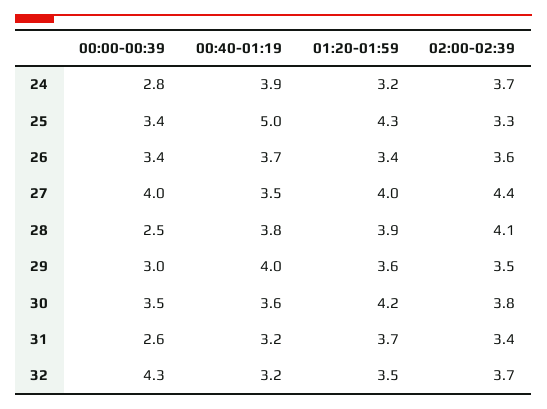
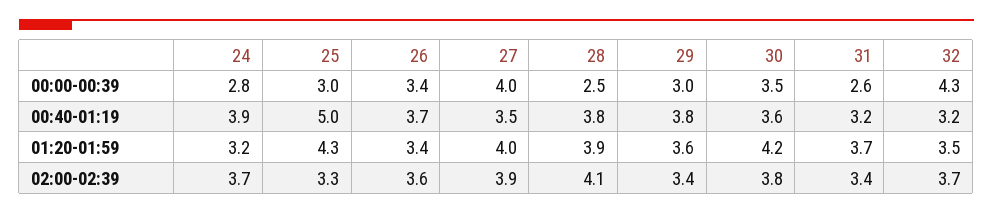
00:00-00:39, 25: 3.4 -> 3
02:00-02:39, 27: 4.4 -> 3.9
00:40-01:19, 29: 4 -> 3.8
02:00-02:39, 29: 3.5 -> 3.4

